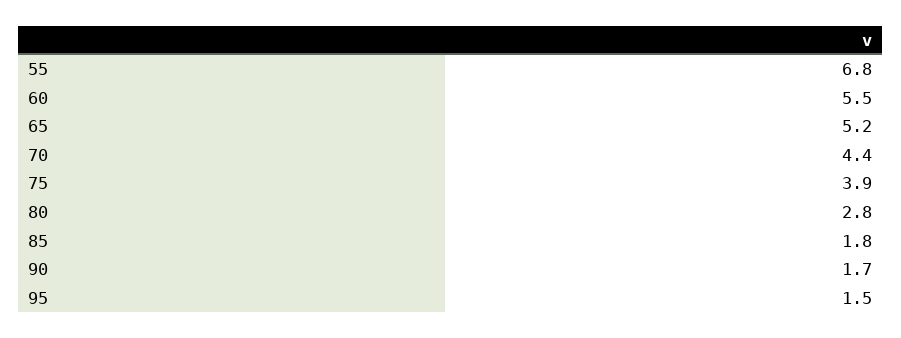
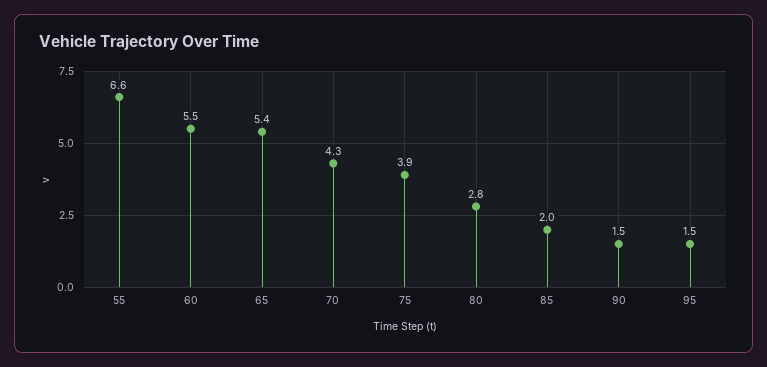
55: 6.8 -> 6.6
65: 5.2 -> 5.4
70: 4.4 -> 4.3
85: 1.8 -> 2
90: 1.7 -> 1.5

